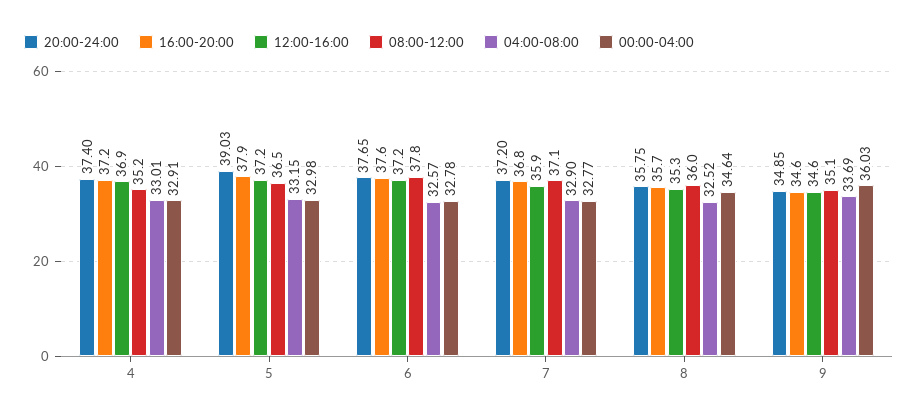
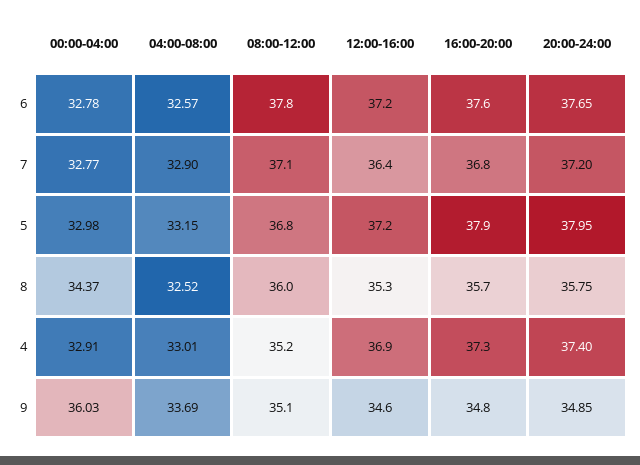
16:00-20:00, 4: 37.2 -> 37.3
20:00-24:00, 5: 39.03 -> 37.95
08:00-12:00, 5: 36.5 -> 36.8
12:00-16:00, 7: 35.9 -> 36.4
00:00-04:00, 8: 34.64 -> 34.37
16:00-20:00, 9: 34.6 -> 34.8

